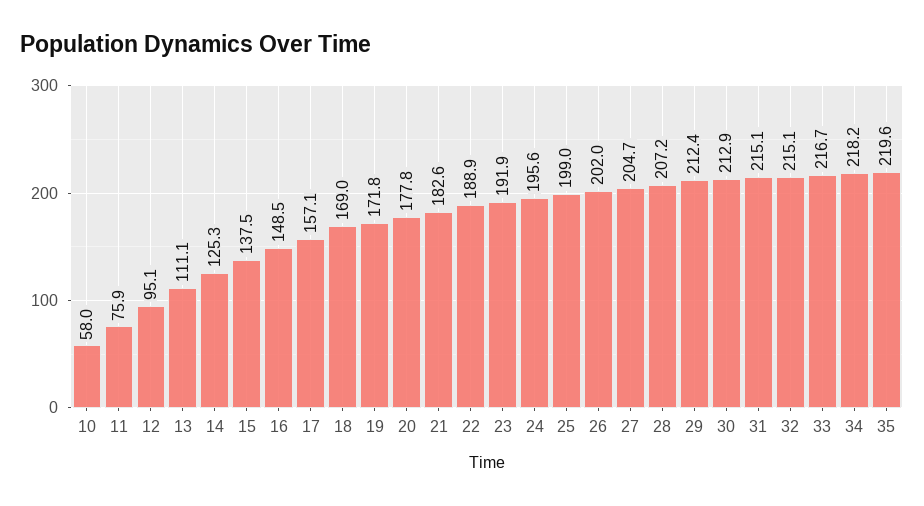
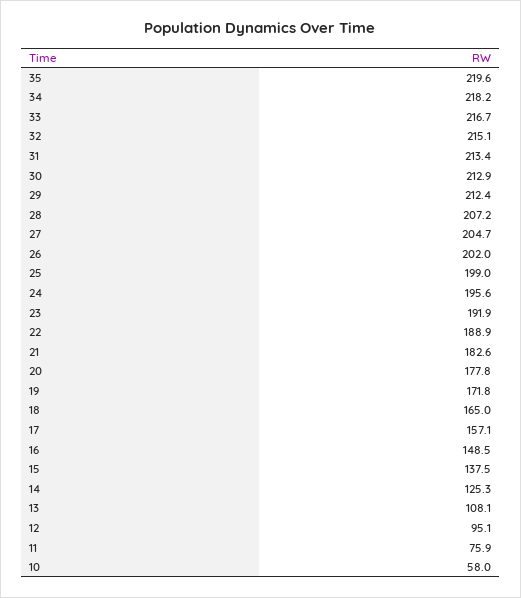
13: 111.1 -> 108.1
18: 169 -> 165
31: 215.1 -> 213.4

